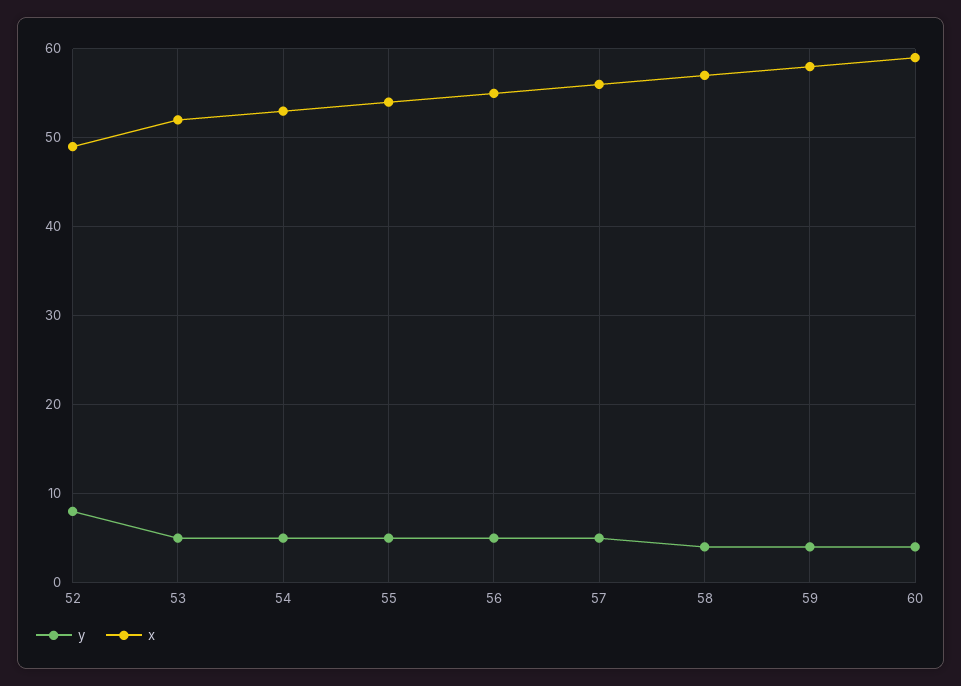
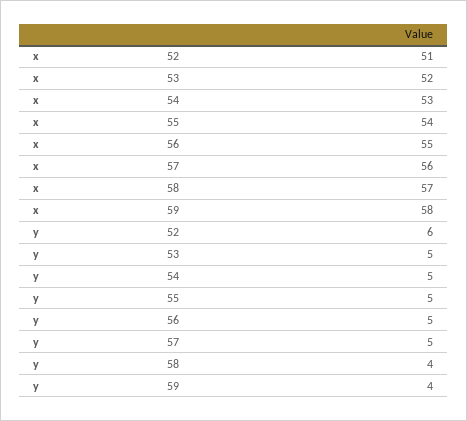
y, 52: 8 -> 6
x, 52: 49 -> 51
y, 60: 4 -> none
x, 60: 59 -> none

